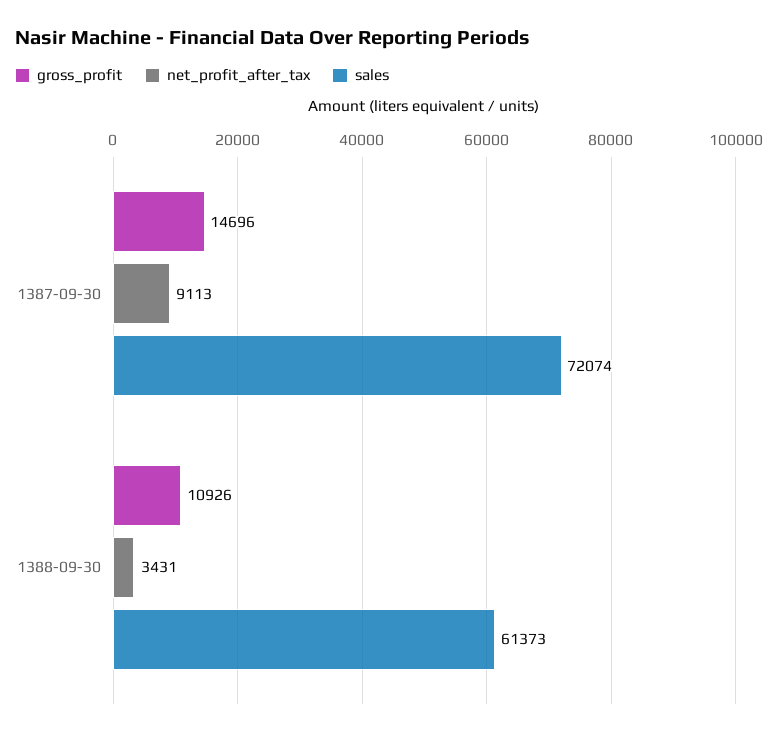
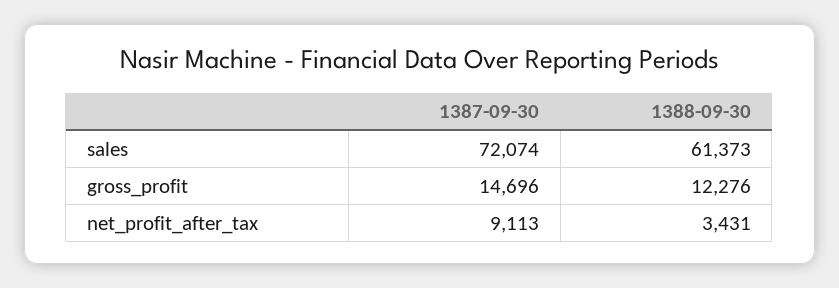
gross_profit, 1388-09-30: 10926 -> 12276

